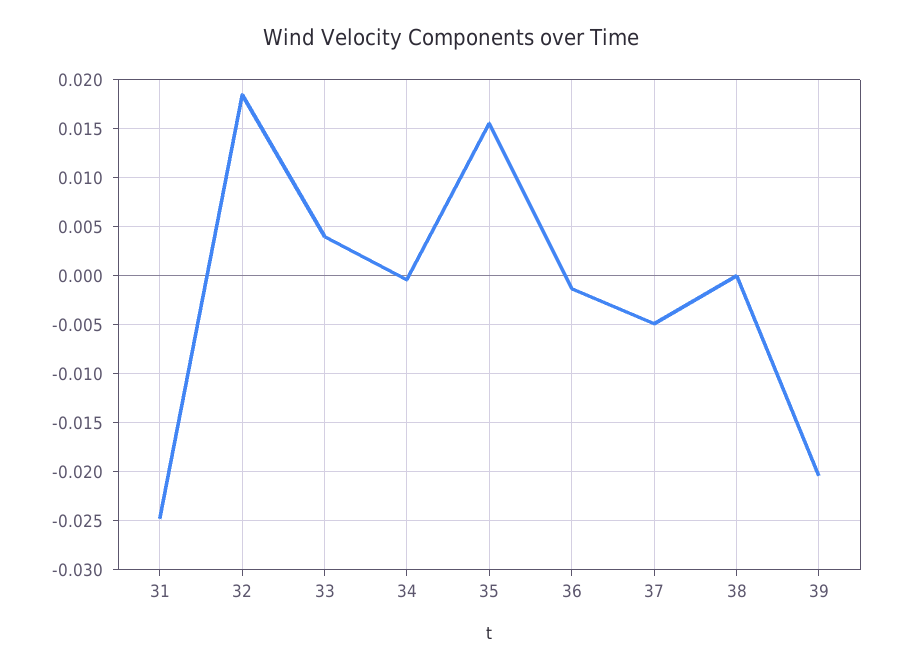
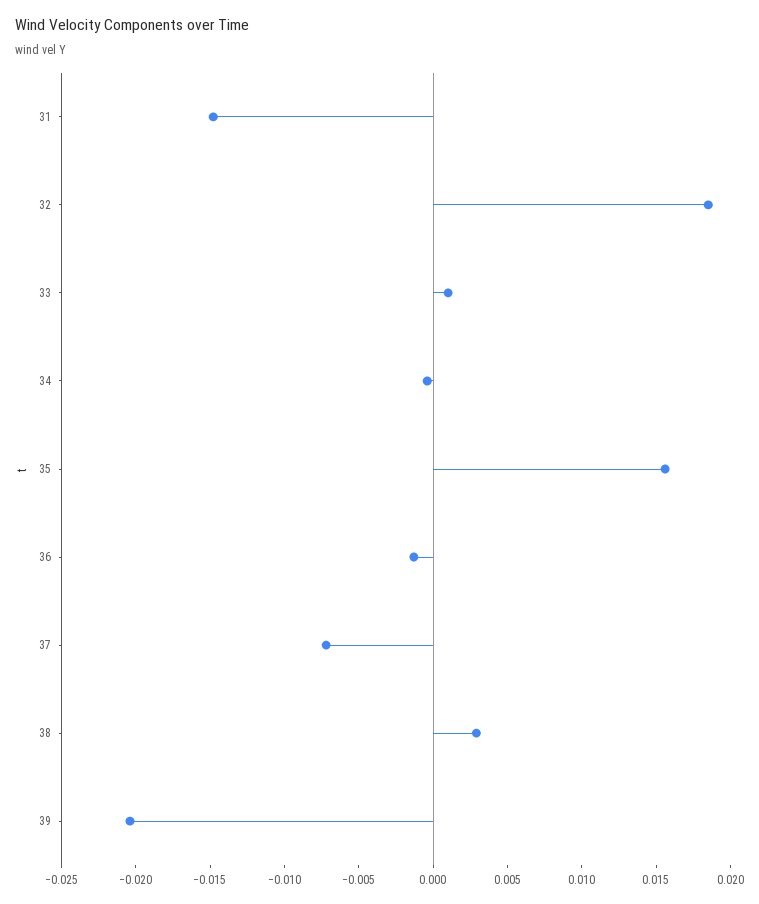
31: -0.025 -> -0.015
33: 0.004 -> 0.001
37: -0.005 -> -0.007
38: 0 -> 0.003

